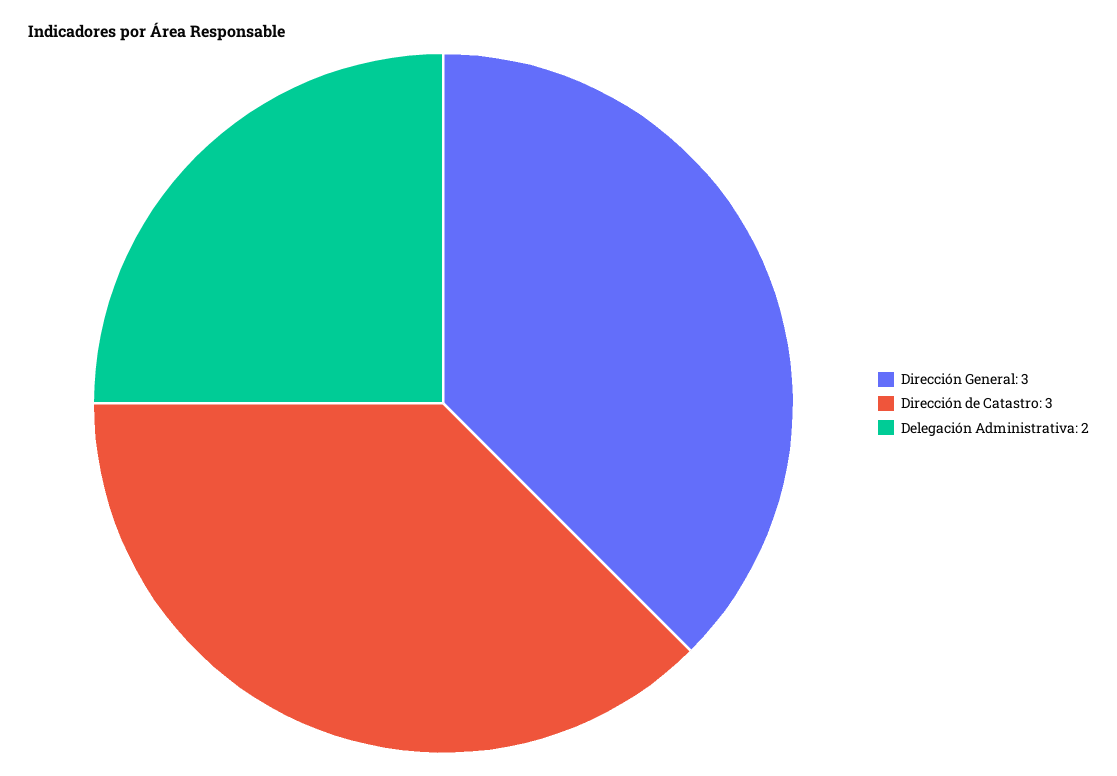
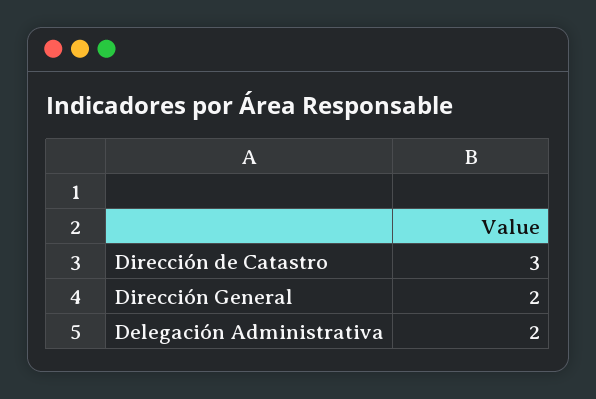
Dirección General: 3 -> 2

